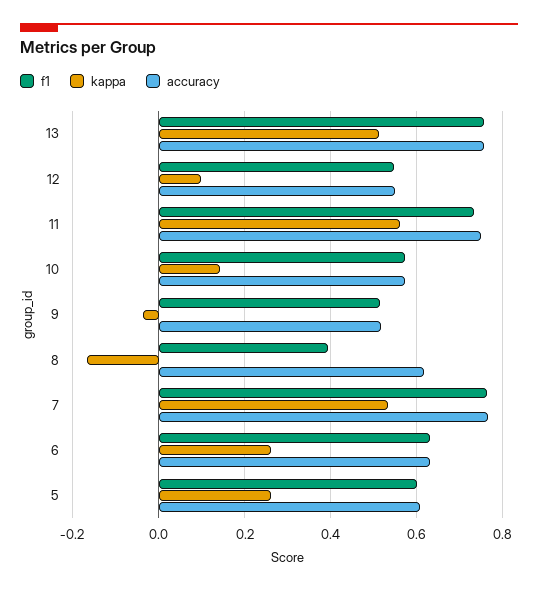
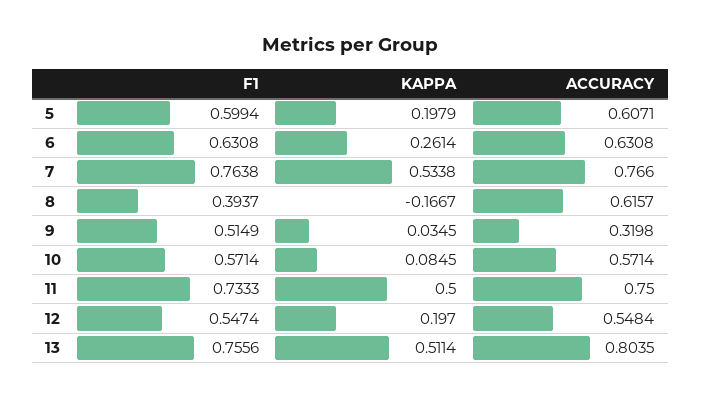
accuracy, 13: 0.76 -> 0.8035
kappa, 12: 0.1 -> 0.197
kappa, 11: 0.56 -> 0.5
kappa, 10: 0.14 -> 0.0845
kappa, 9: -0.04 -> 0.0345
accuracy, 9: 0.52 -> 0.3198
kappa, 5: 0.26 -> 0.1979

